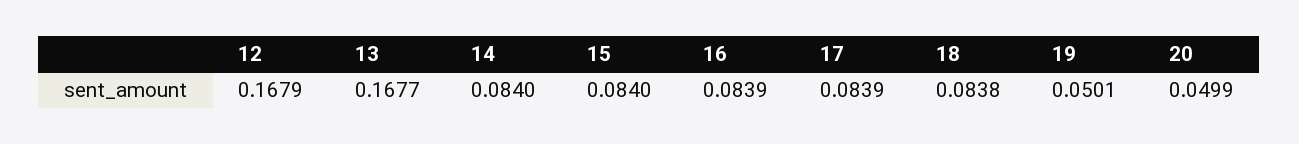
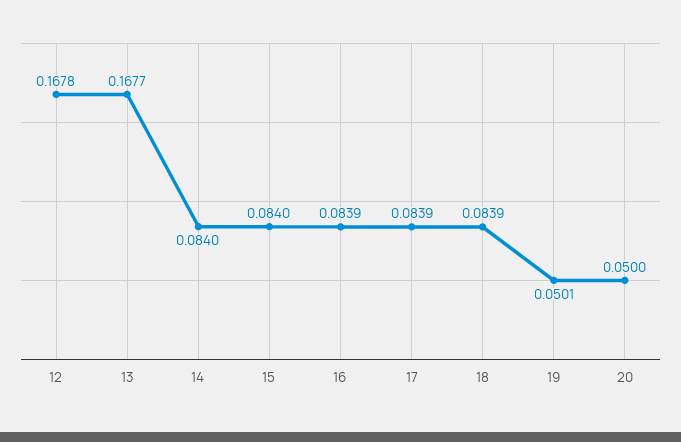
12: 0.1679 -> 0.1678
18: 0.0838 -> 0.0839
20: 0.0499 -> 0.05

